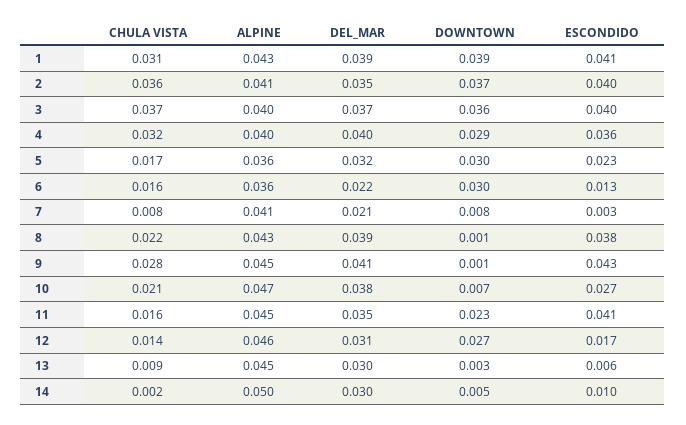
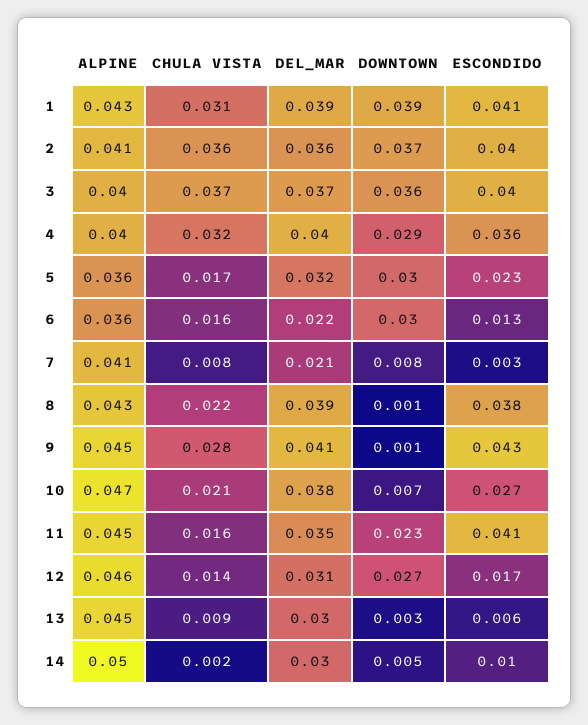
DEL_MAR, 2: 0.035 -> 0.036

